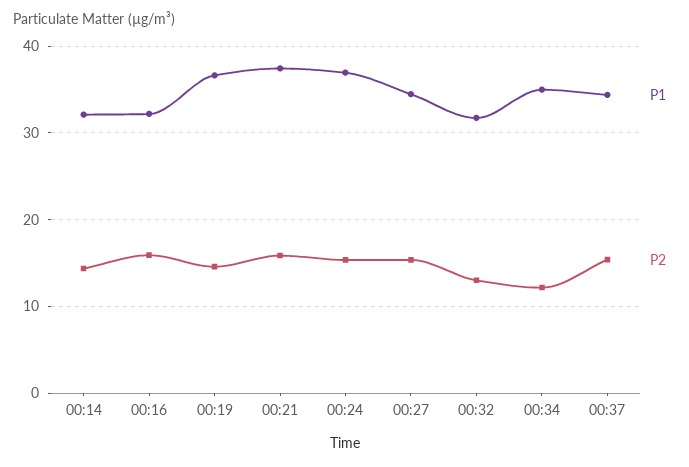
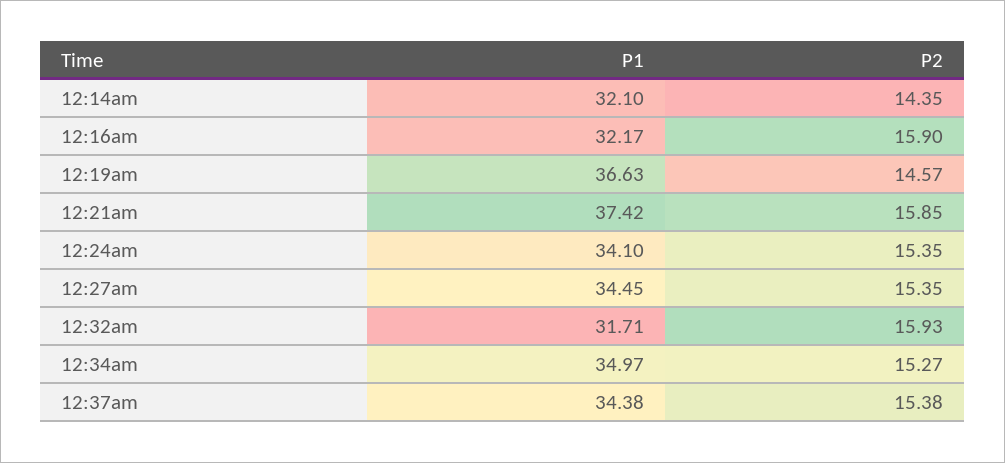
P1, 00:24: 37 -> 34.1
P2, 00:32: 13 -> 15.93
P2, 00:34: 12 -> 15.27

